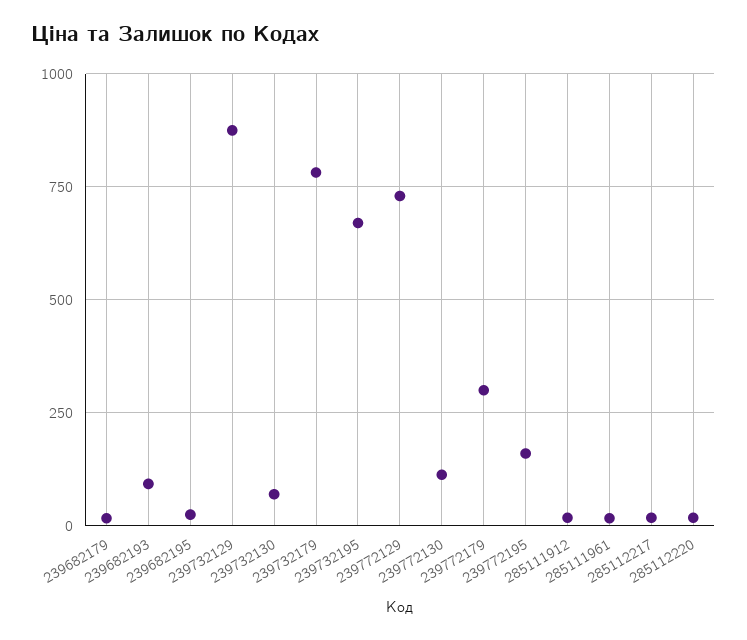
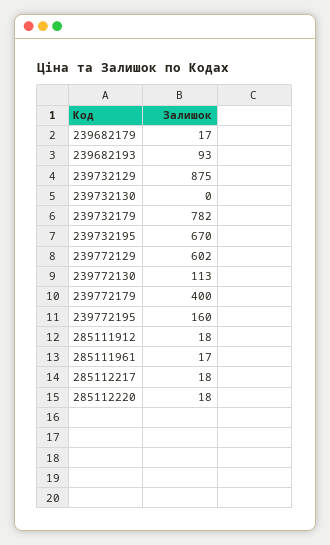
239682195: 25 -> none
239732130: 75 -> 0
239772129: 725 -> 602
239772179: 300 -> 400

